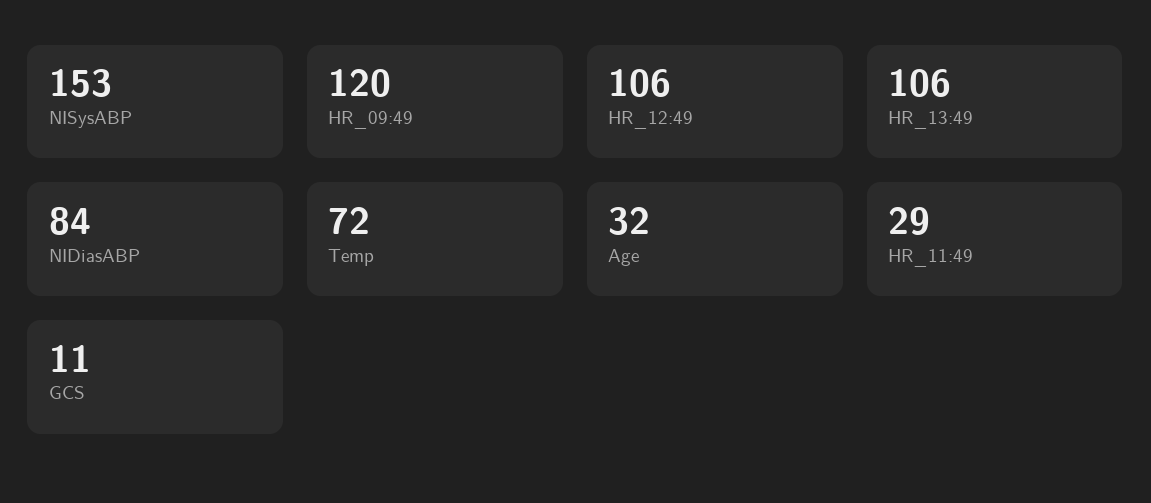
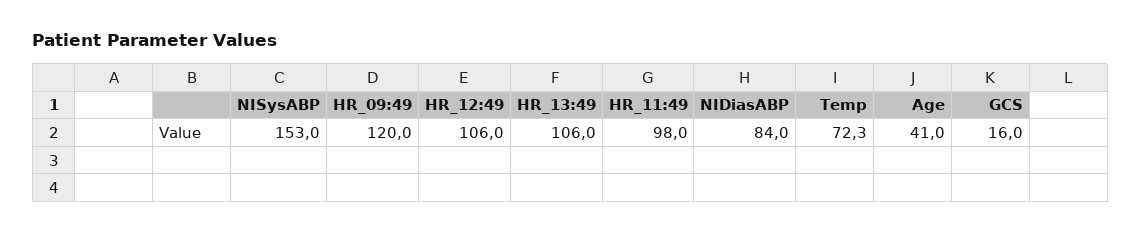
Age: 32 -> 41
HR_11:49: 29 -> 98
GCS: 11 -> 16

